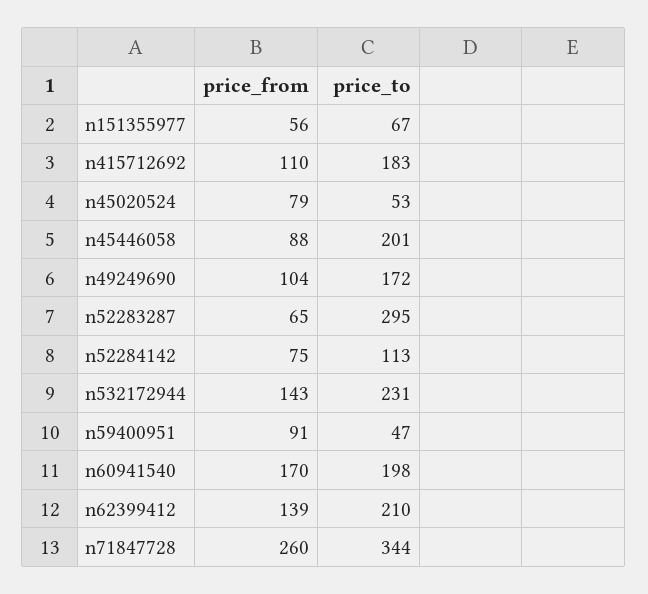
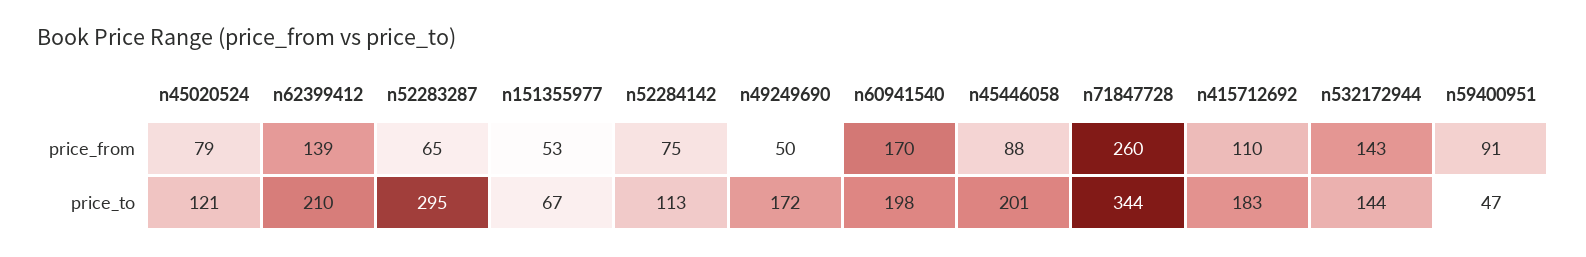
price_from, n151355977: 56 -> 53
price_to, n45020524: 53 -> 121
price_from, n49249690: 104 -> 50
price_to, n532172944: 231 -> 144

